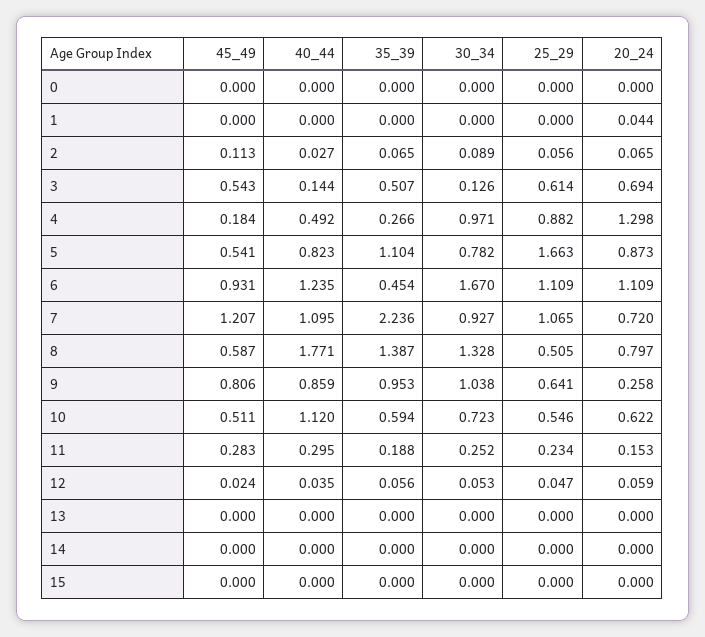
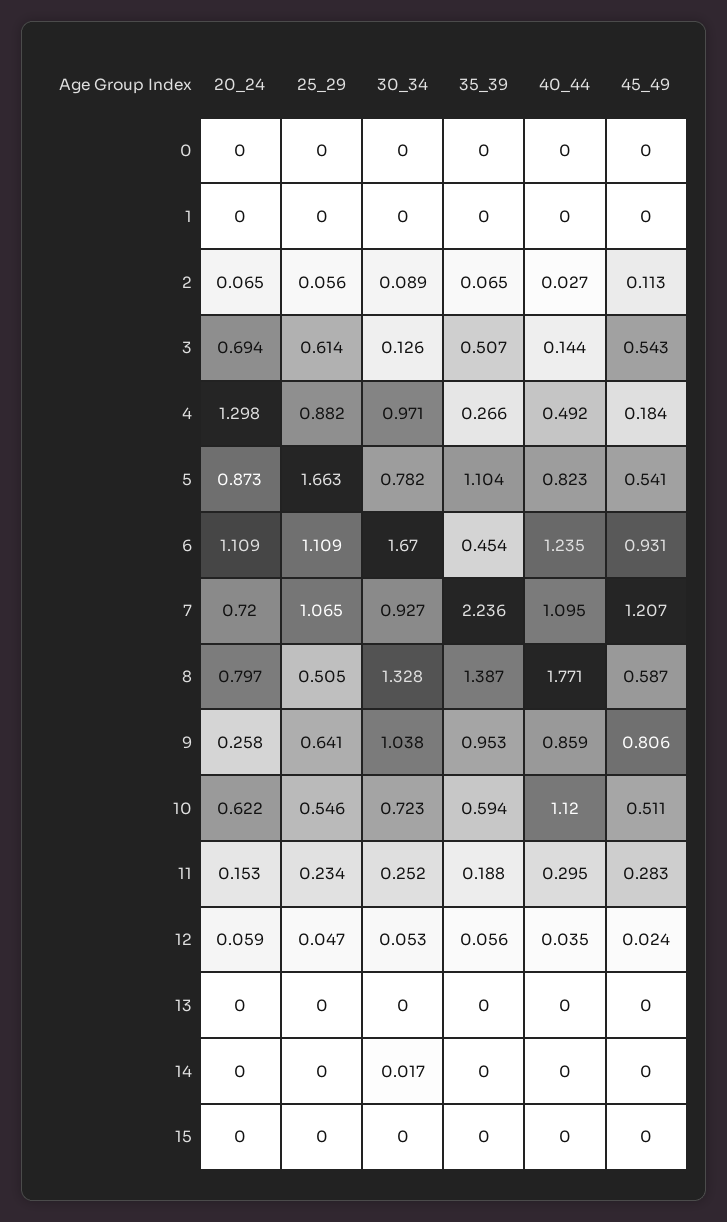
20_24, 1: 0.044 -> 0
30_34, 14: 0 -> 0.017

